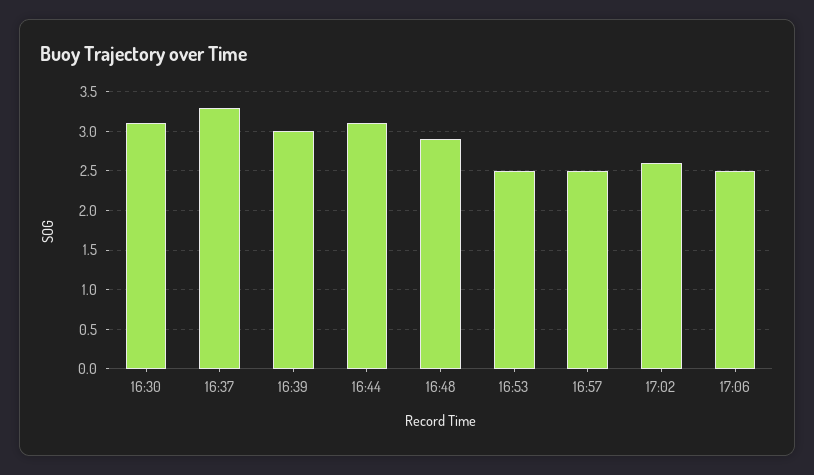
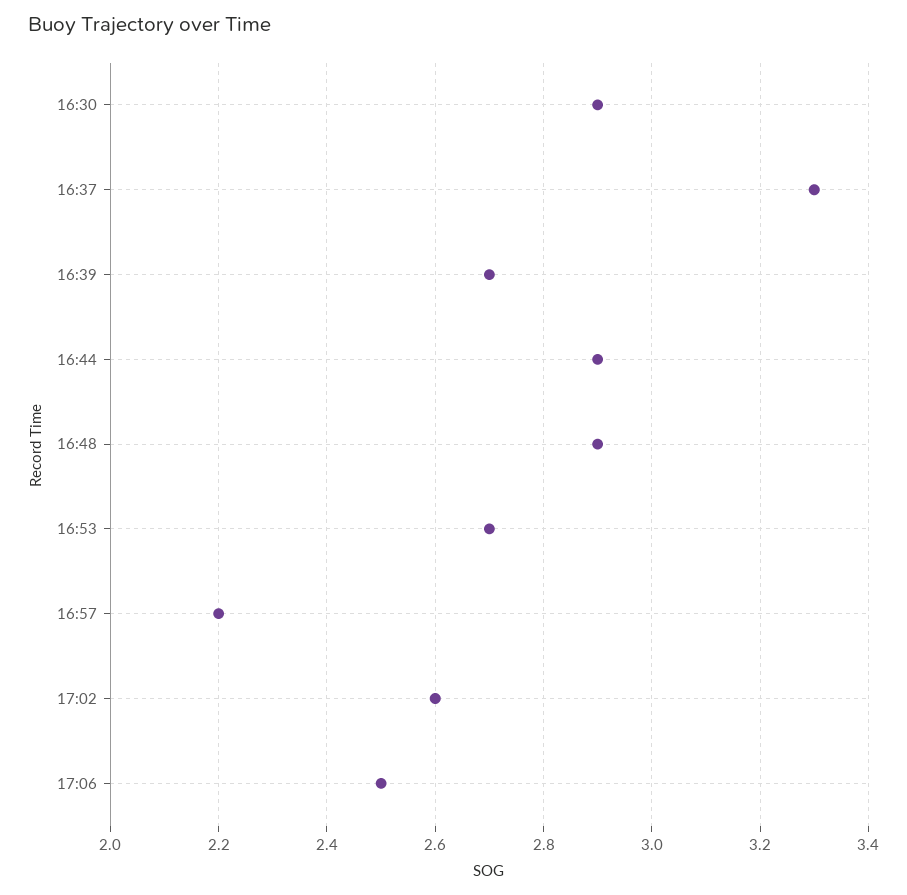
16:30: 3.1 -> 2.9
16:39: 3 -> 2.7
16:44: 3.1 -> 2.9
16:53: 2.5 -> 2.7
16:57: 2.5 -> 2.2

